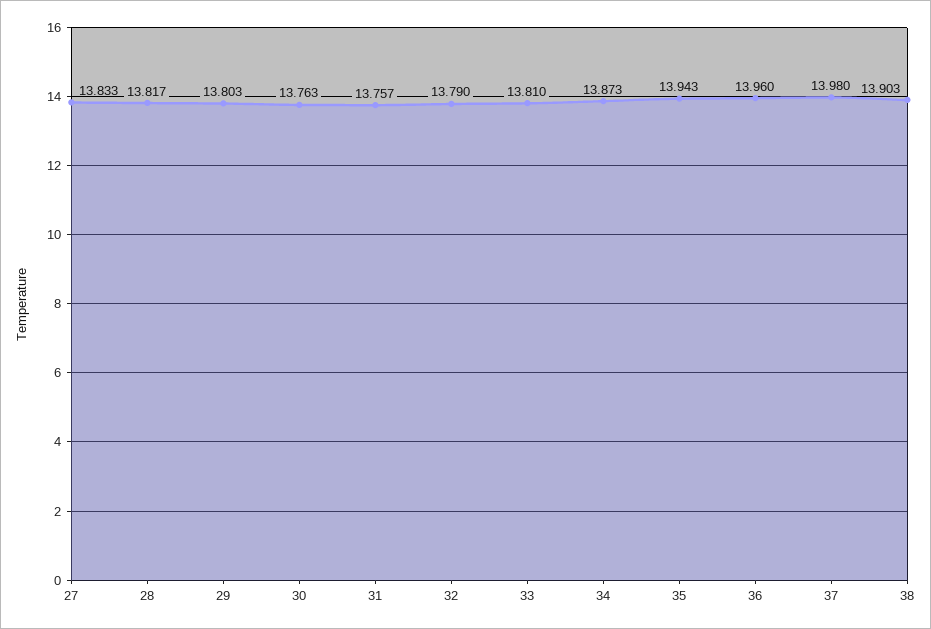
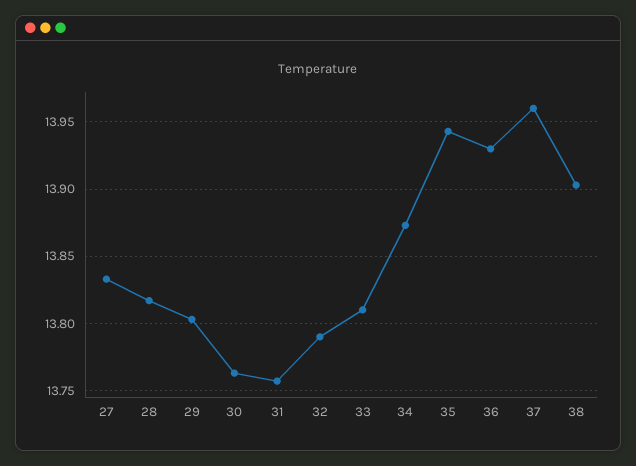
36: 13.96 -> 13.93
37: 13.98 -> 13.96

